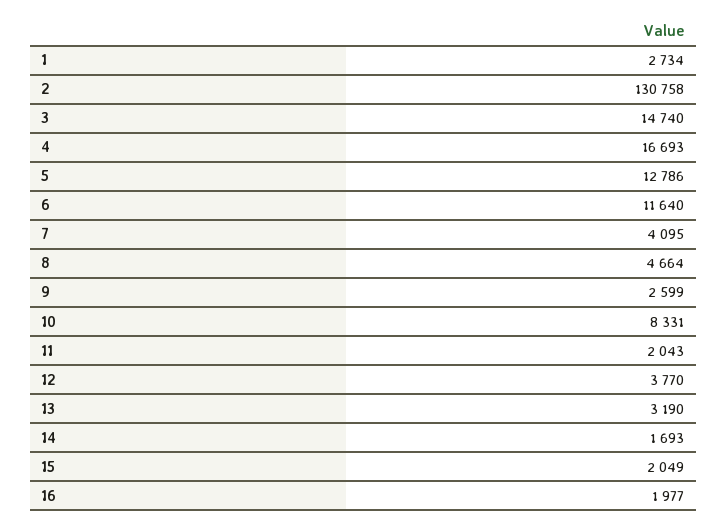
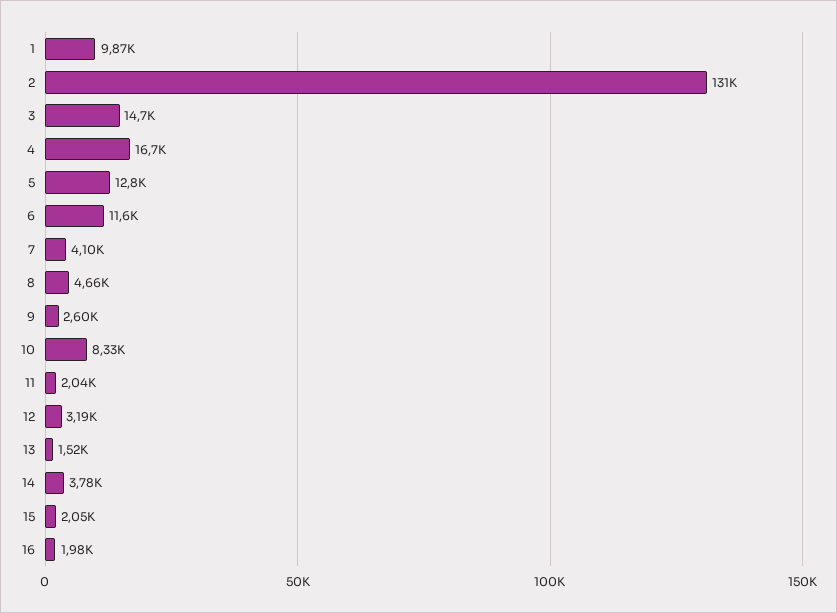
1: 2734 -> 9870
12: 3770 -> 3190
13: 3190 -> 1520
14: 1693 -> 3780

